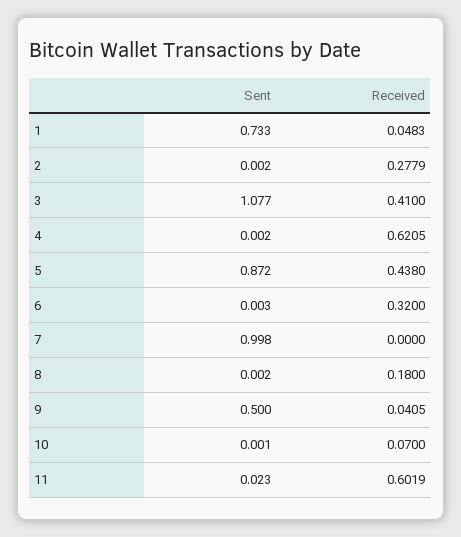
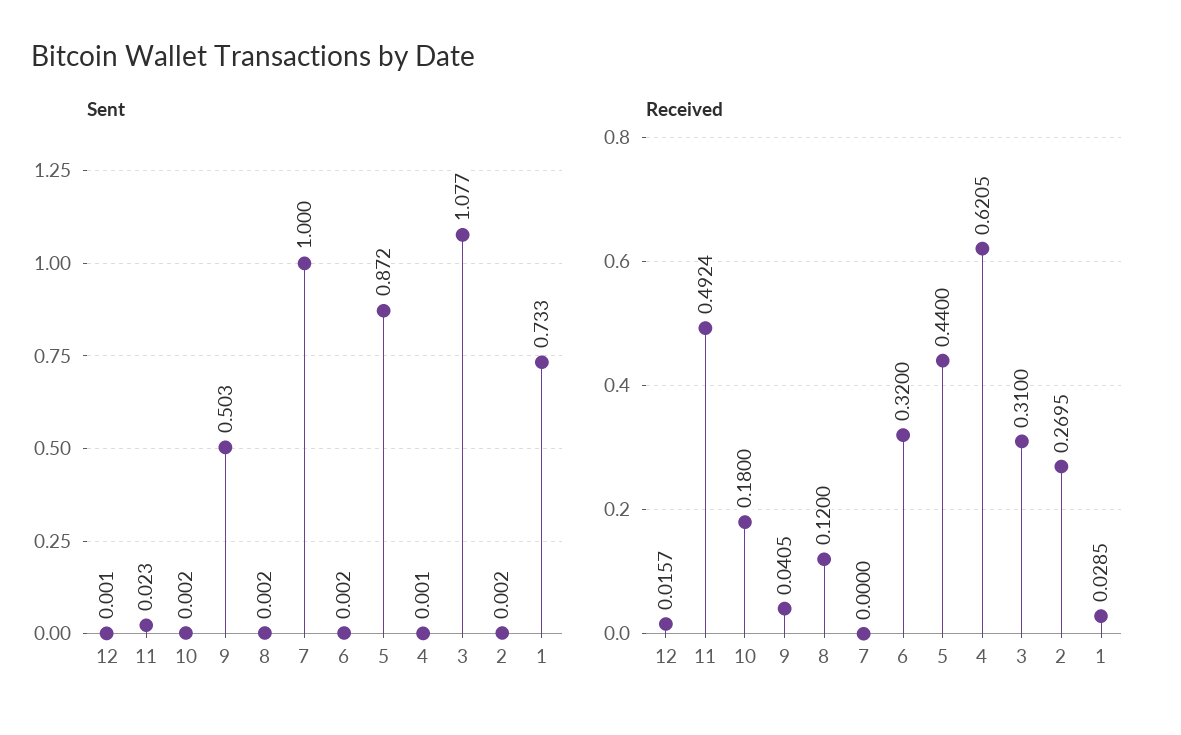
Received, 1: 0.0483 -> 0.0285
Received, 2: 0.2779 -> 0.2695
Received, 3: 0.41 -> 0.31
Sent, 4: 0.002 -> 0.001
Received, 5: 0.438 -> 0.44
Sent, 6: 0.003 -> 0.002
Sent, 7: 0.998 -> 1
Received, 8: 0.18 -> 0.12
Sent, 9: 0.5 -> 0.503
Sent, 10: 0.001 -> 0.002
Received, 10: 0.07 -> 0.18
Received, 11: 0.6019 -> 0.4924
Sent, 12: none -> 0.001
Received, 12: none -> 0.0157

